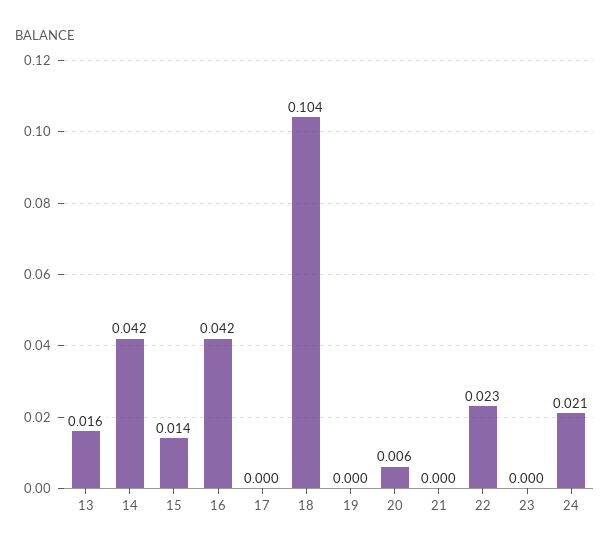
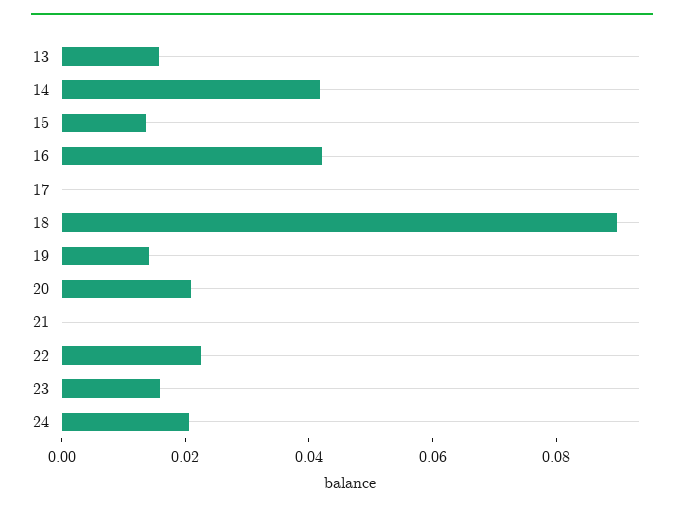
18: 0.104 -> 0.09
19: 0 -> 0.015
20: 0.006 -> 0.02
23: 0 -> 0.015

